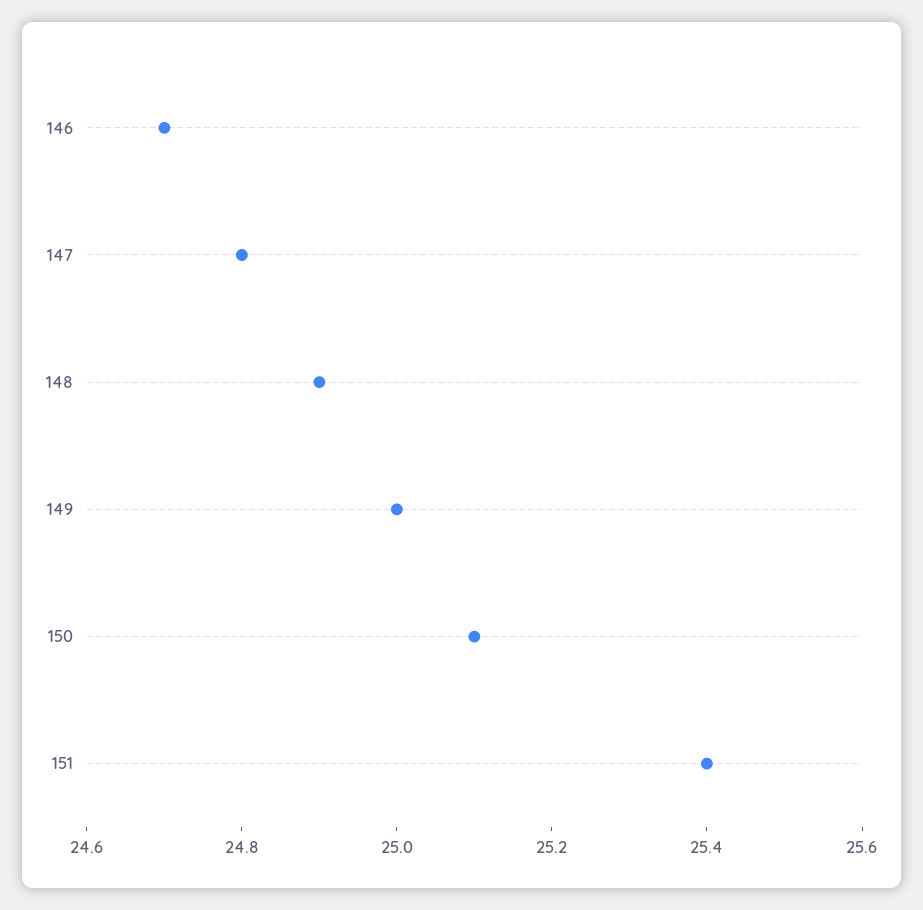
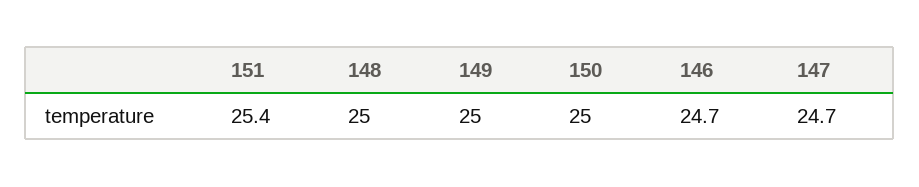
147: 24.8 -> 24.7
148: 24.9 -> 25
150: 25.1 -> 25

